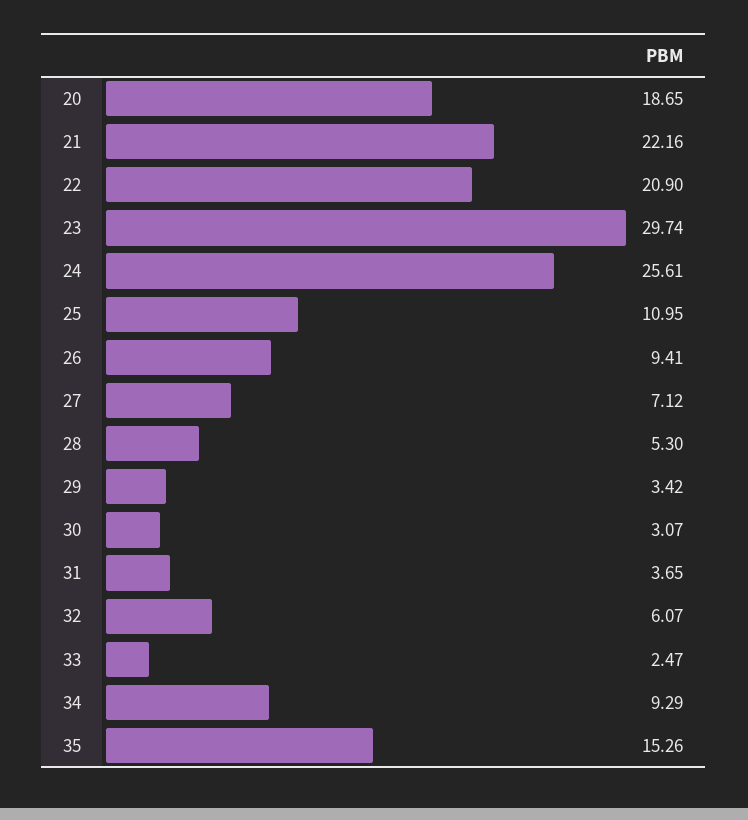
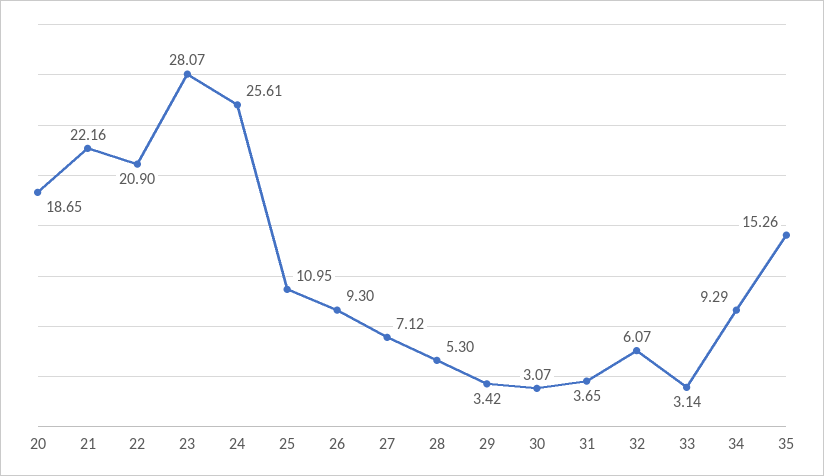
23: 29.74 -> 28.07
26: 9.41 -> 9.3
33: 2.47 -> 3.14

